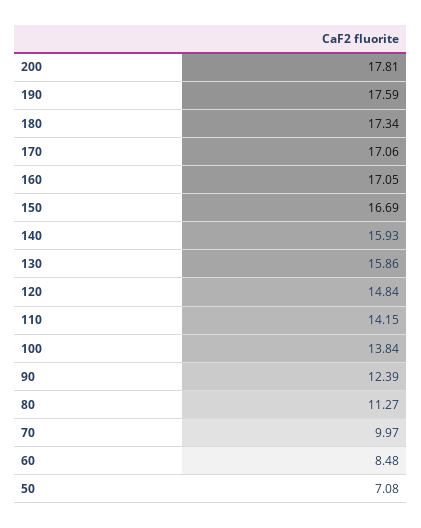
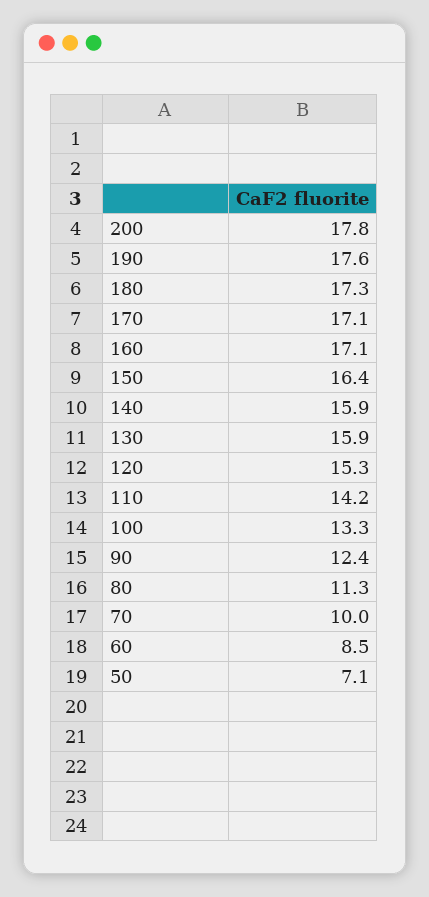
150: 16.69 -> 16.4
120: 14.84 -> 15.3
100: 13.84 -> 13.3

